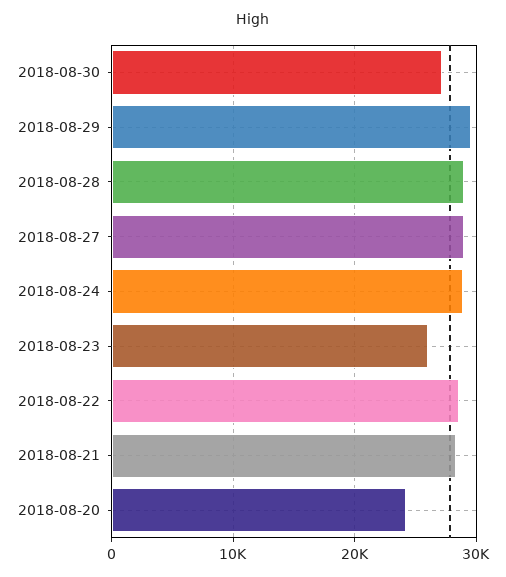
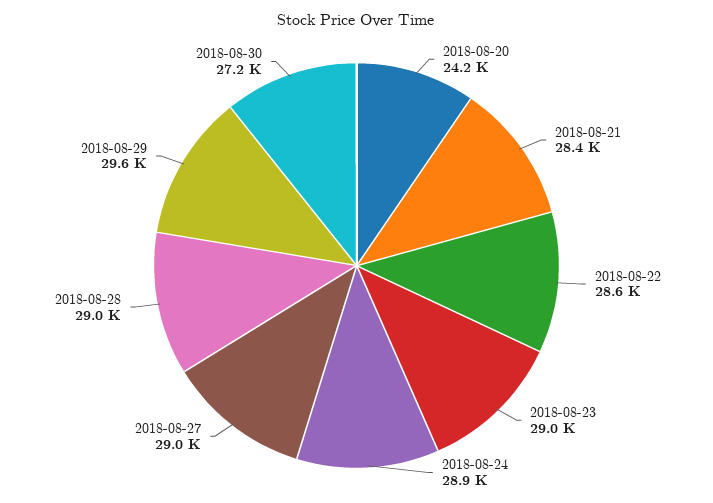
2018-08-23: 26000 -> 29000

